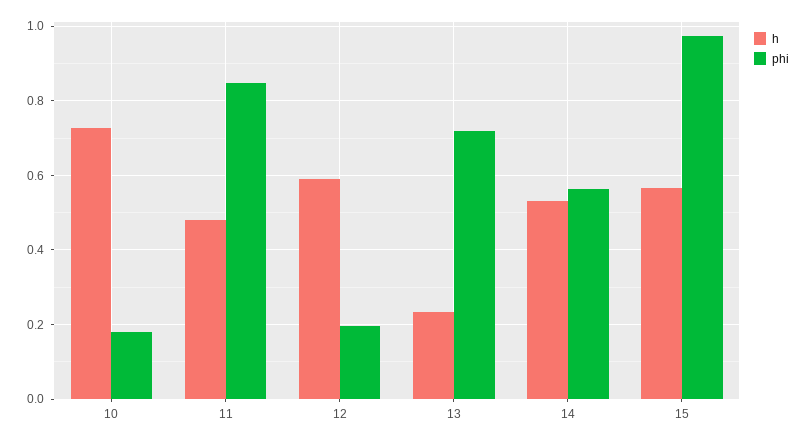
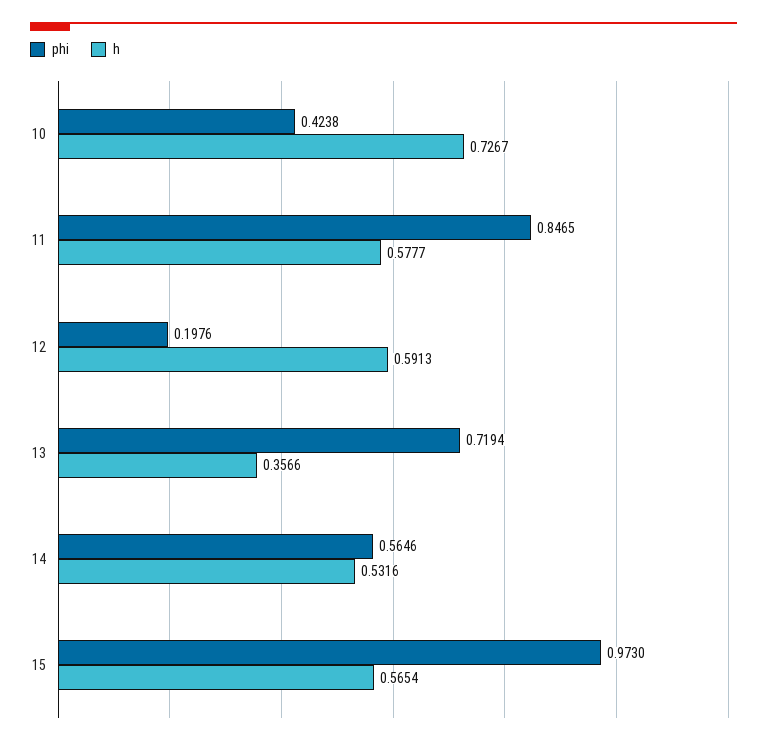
phi, 10: 0.18 -> 0.4238
h, 11: 0.48 -> 0.5777
h, 13: 0.24 -> 0.3566

